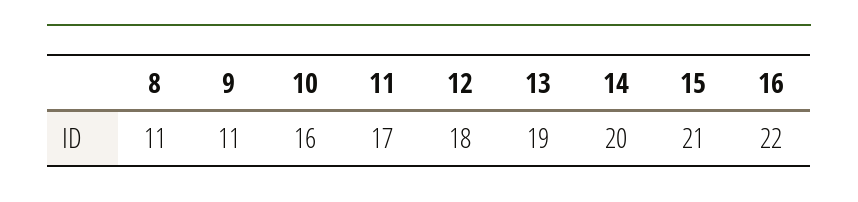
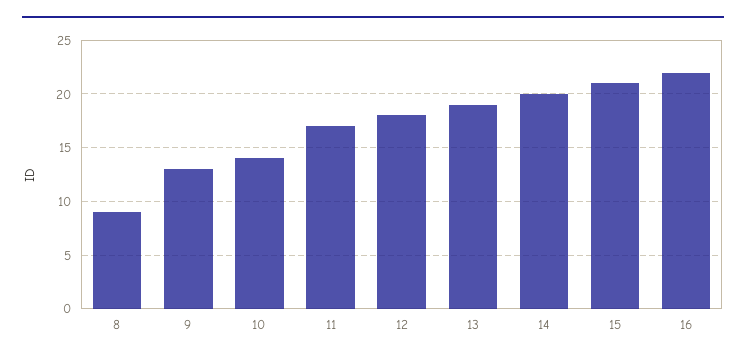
8: 11 -> 9
9: 11 -> 13
10: 16 -> 14

